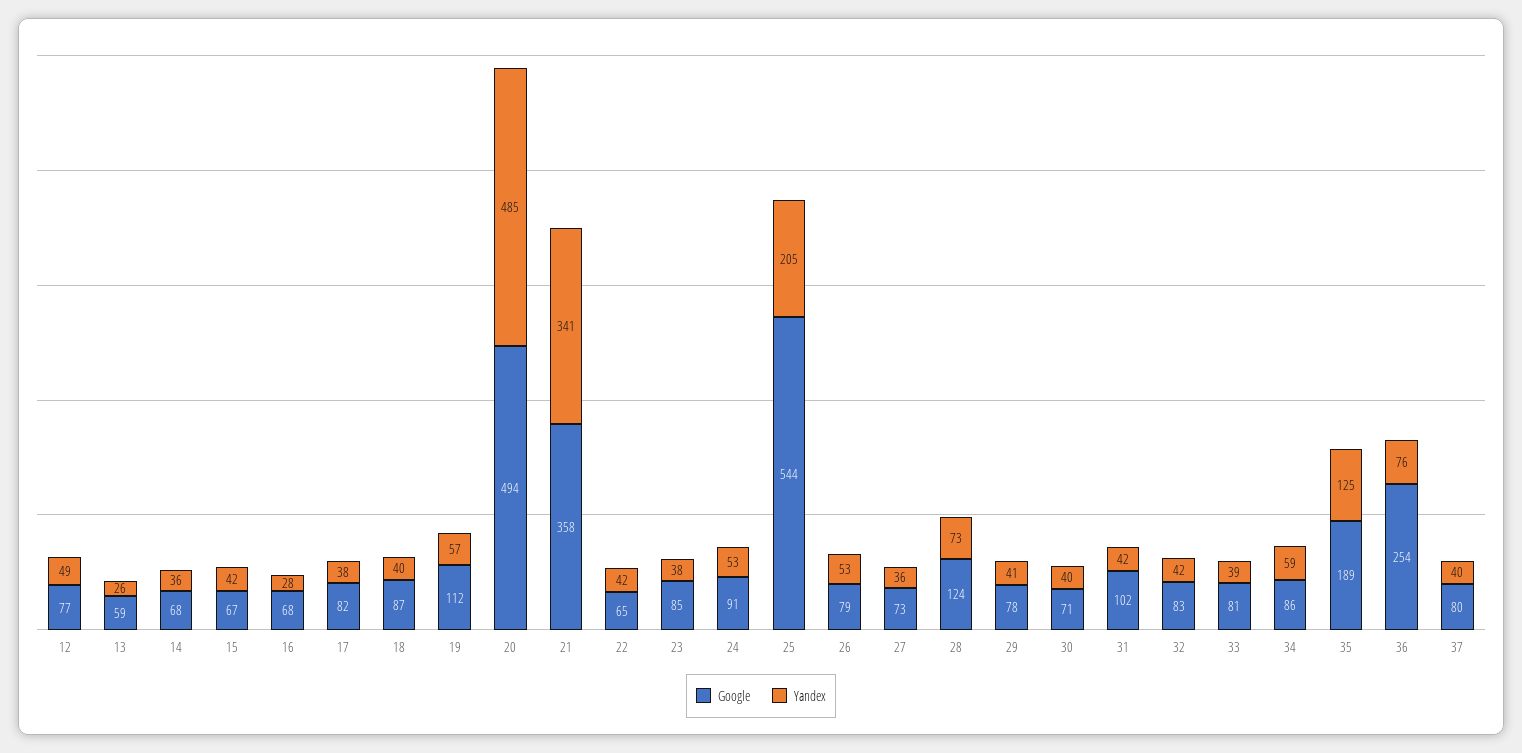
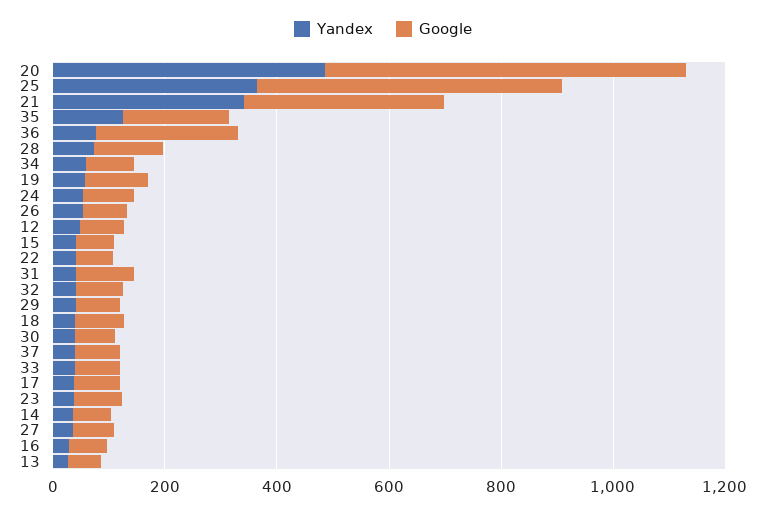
Google, 20: 494 -> 650
Yandex, 25: 205 -> 350

